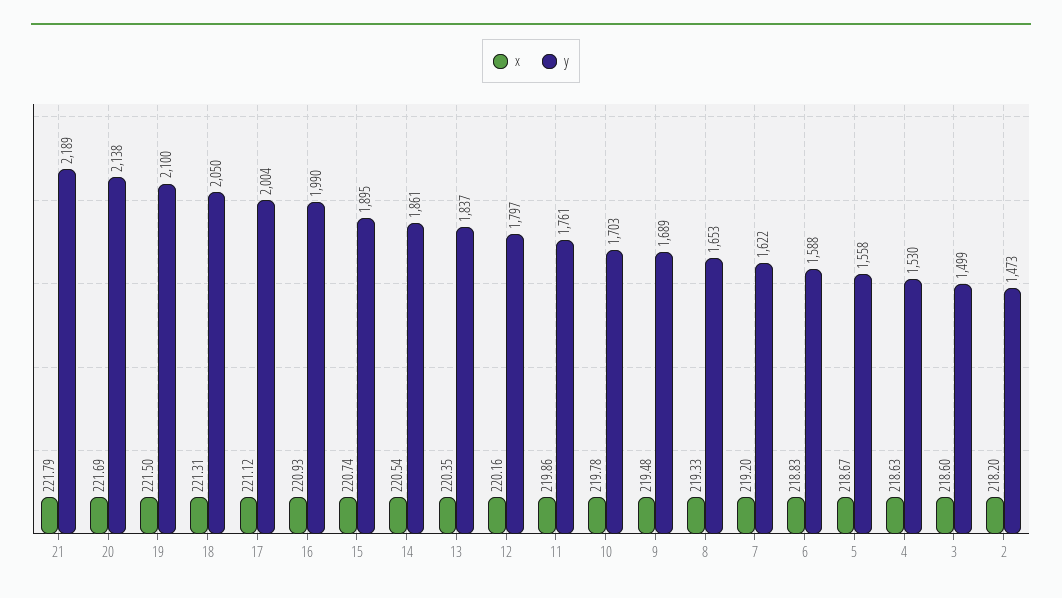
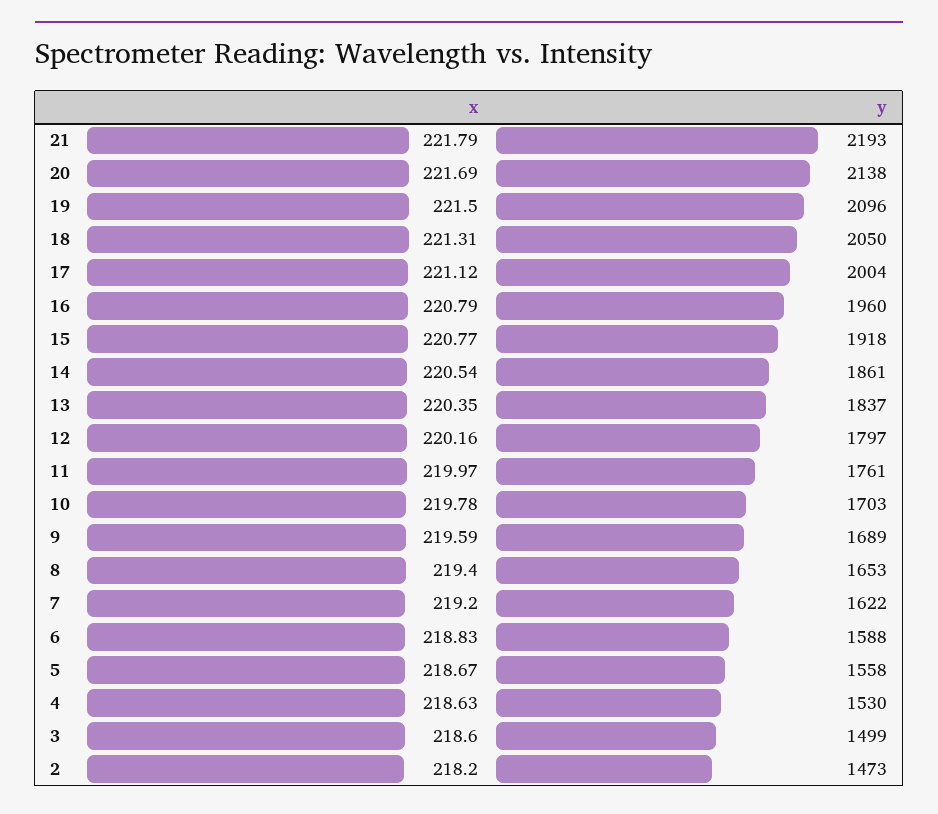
y, 21: 2189 -> 2193
y, 19: 2100 -> 2096
x, 16: 220.93 -> 220.79
y, 16: 1990 -> 1960
x, 15: 220.74 -> 220.77
y, 15: 1895 -> 1918
x, 11: 219.86 -> 219.97
x, 9: 219.48 -> 219.59
x, 8: 219.33 -> 219.4

